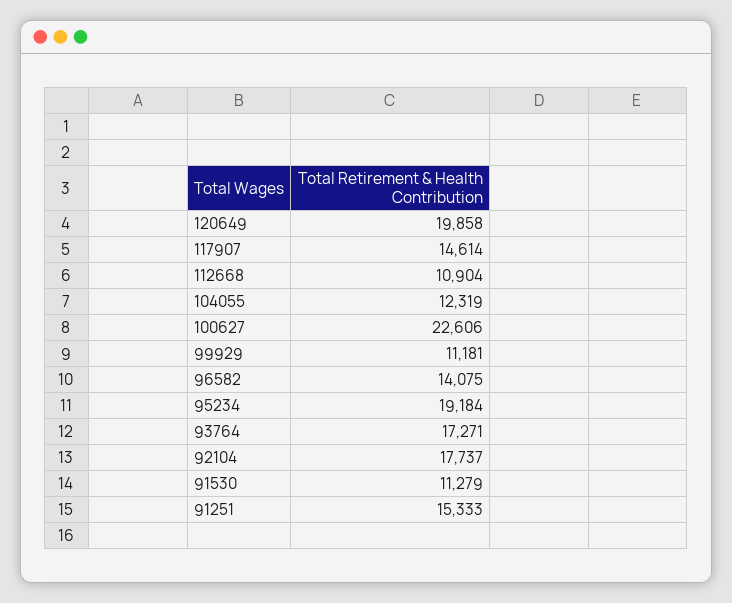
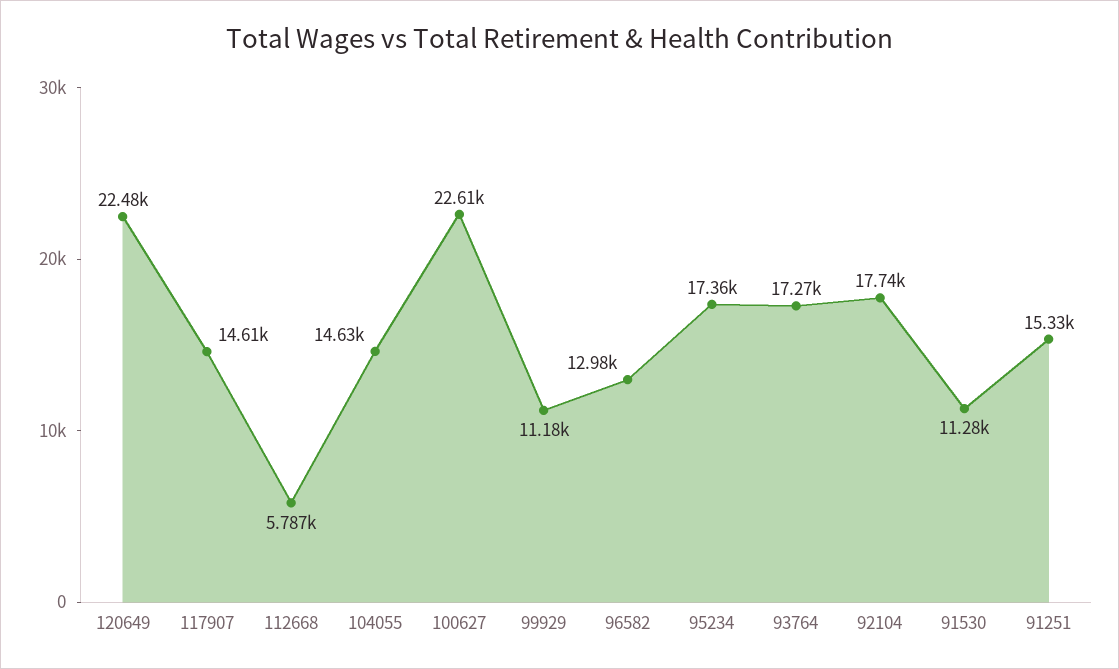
120649: 19858 -> 22480
112668: 10904 -> 5787
104055: 12319 -> 14630
96582: 14075 -> 12980
95234: 19184 -> 17360

